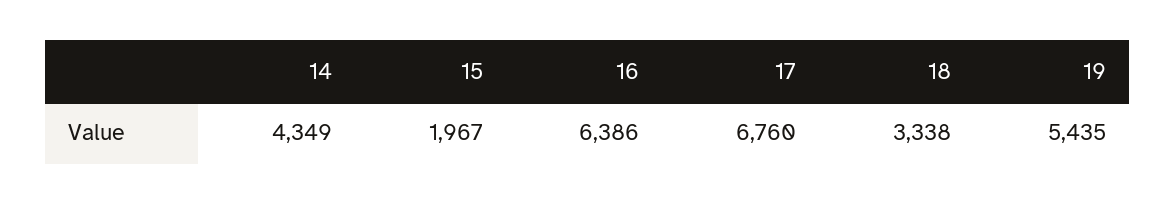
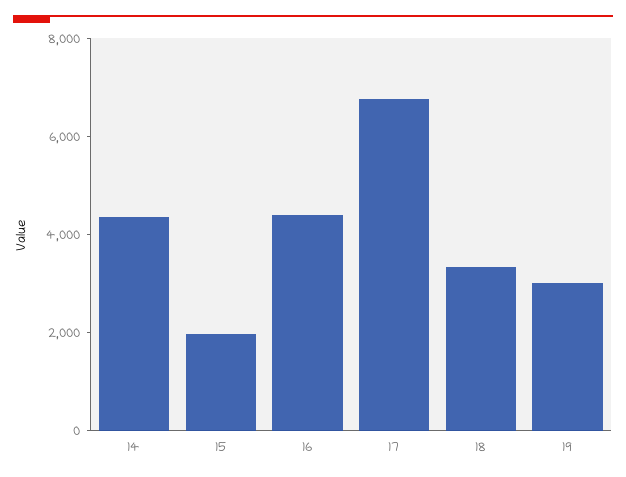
16: 6386 -> 4500
19: 5435 -> 3000

